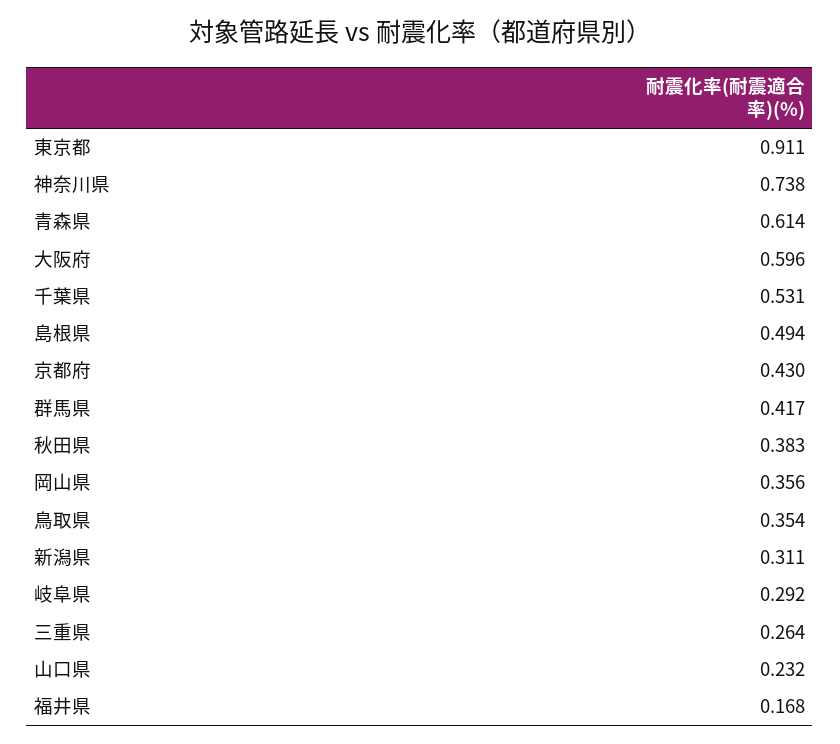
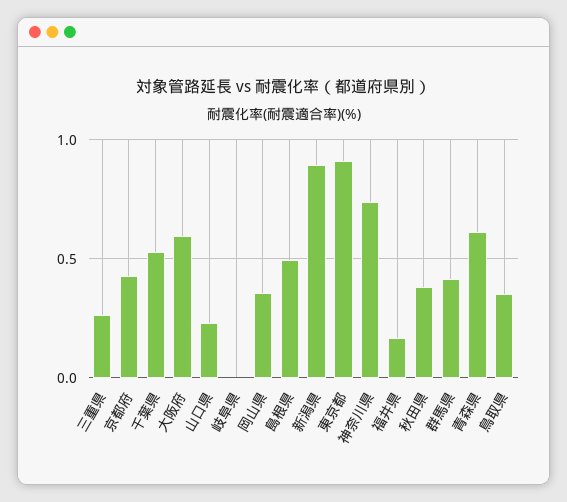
新潟県: 0.311 -> 0.9
岐阜県: 0.292 -> 0

